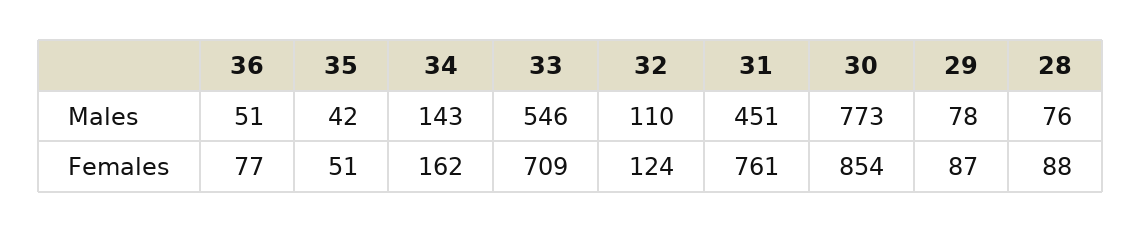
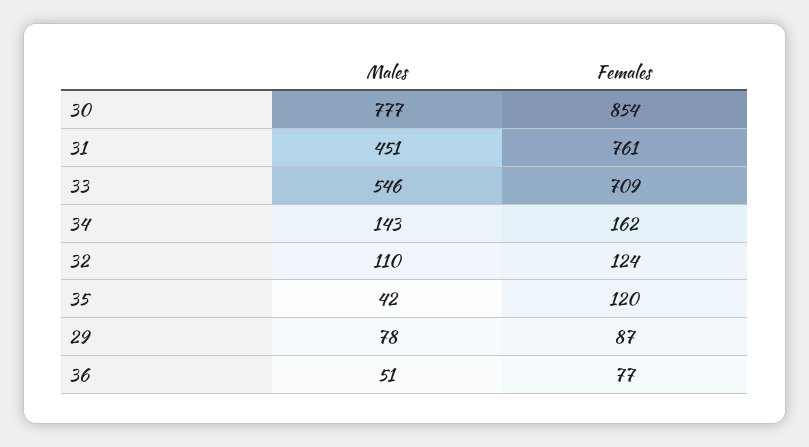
30, Males: 773 -> 777
28, Males: 76 -> none
35, Females: 51 -> 120
28, Females: 88 -> none

